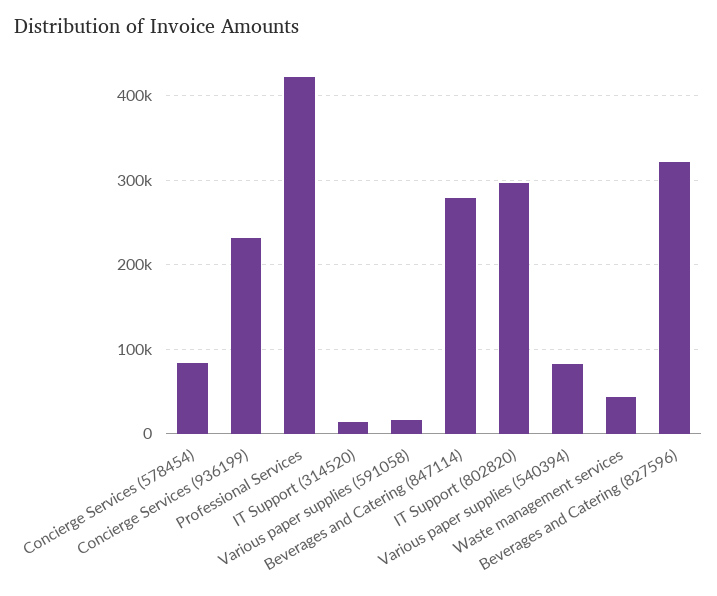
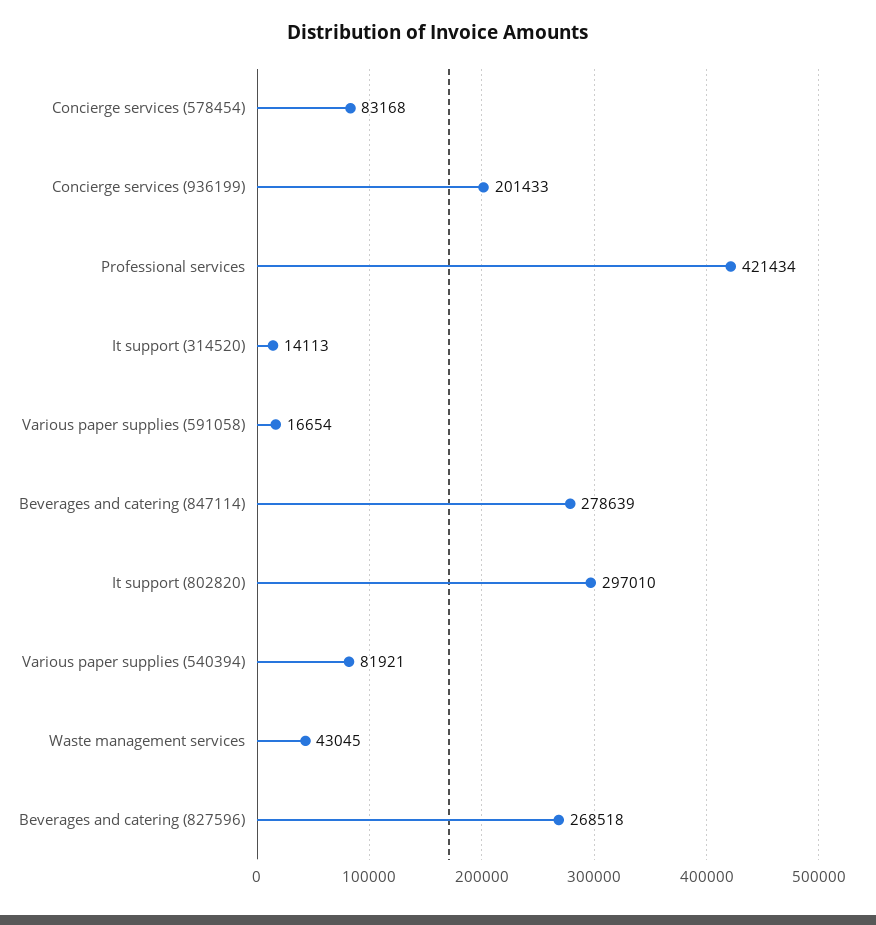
Concierge Services (936199): 230000 -> 201433
Beverages and Catering (827596): 320000 -> 268518

